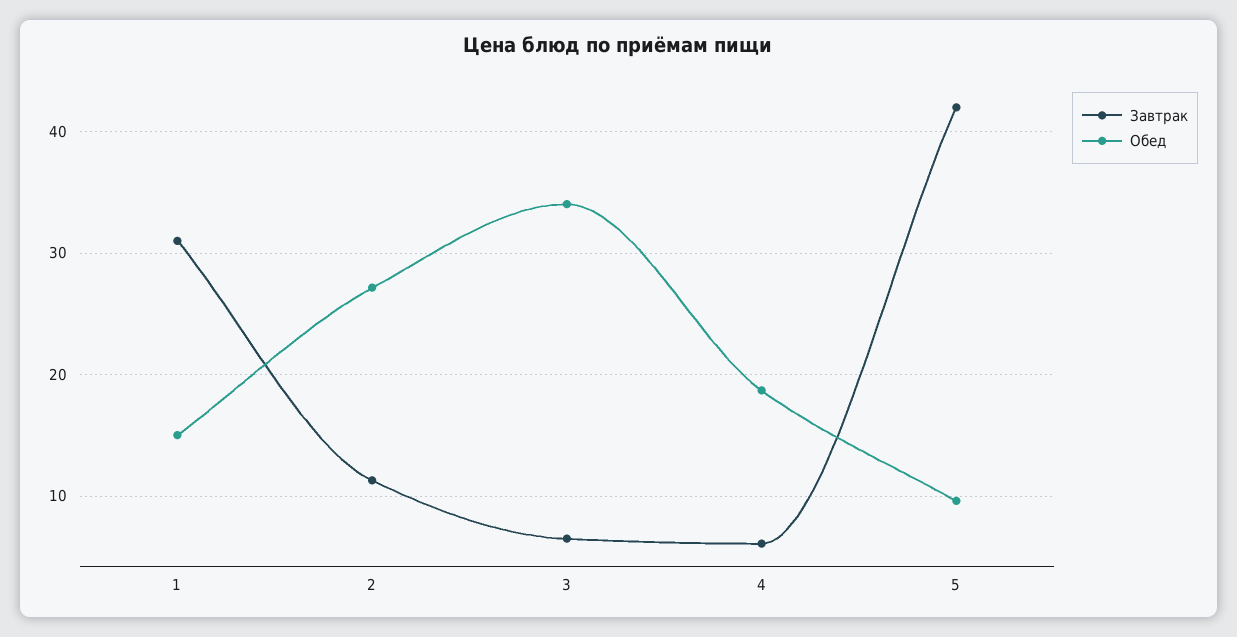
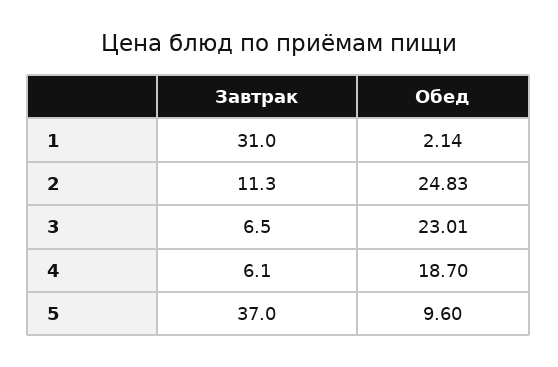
Обед, 1: 15 -> 2.14
Обед, 2: 27 -> 24.83
Обед, 3: 34 -> 23.01
Завтрак, 5: 42 -> 37

